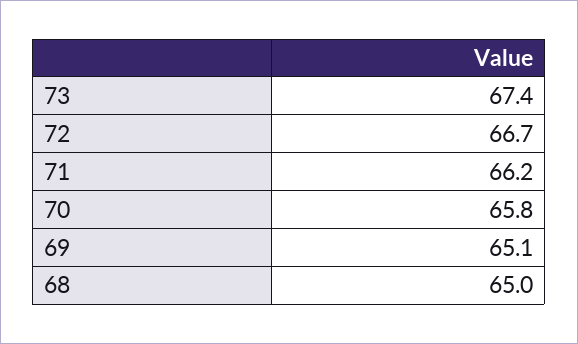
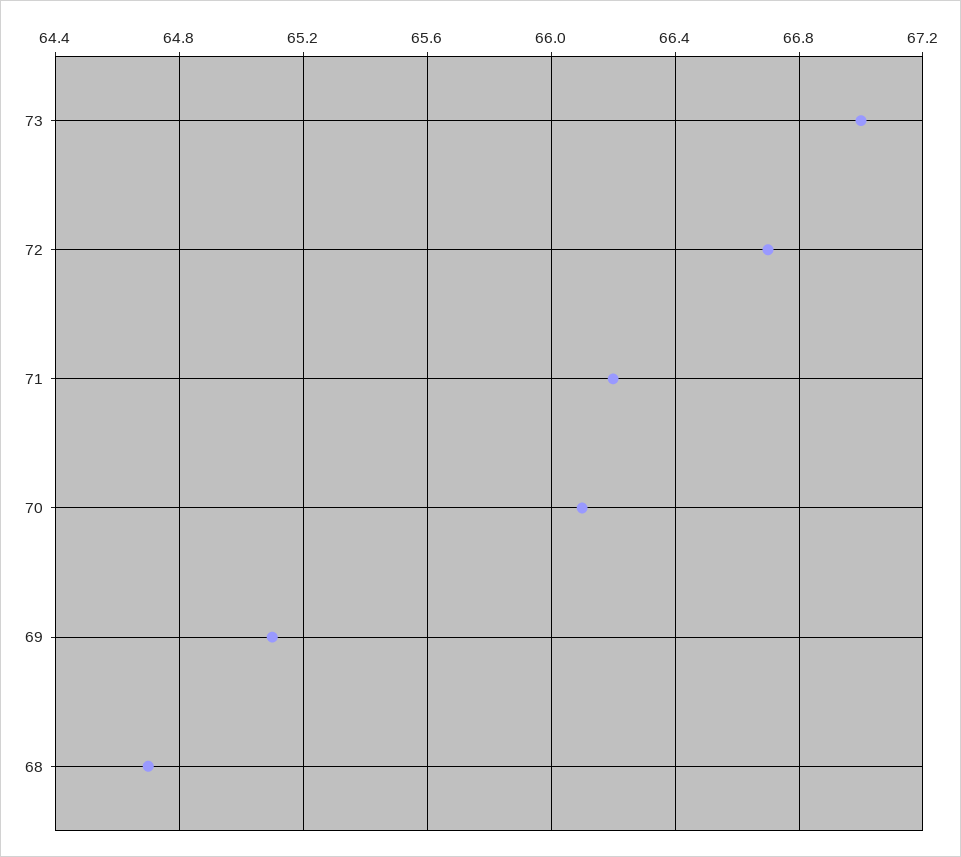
73: 67.4 -> 67
70: 65.8 -> 66.1
68: 65 -> 64.7

